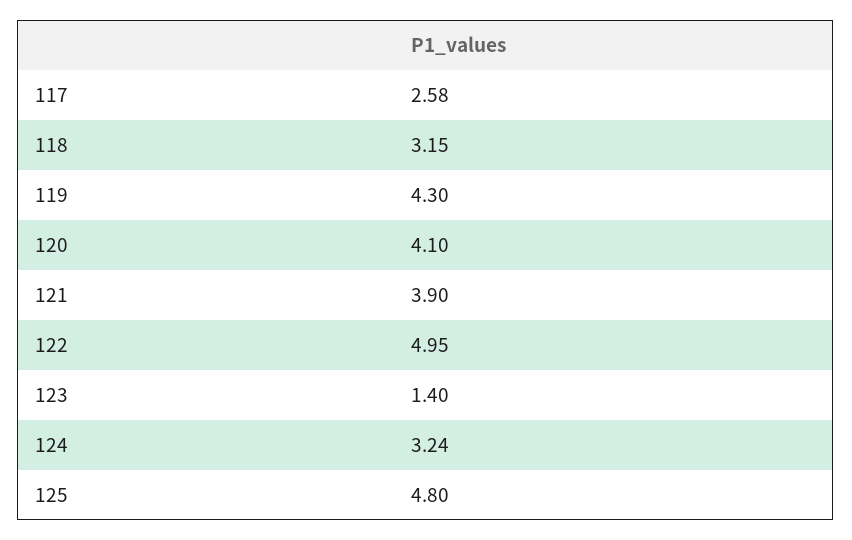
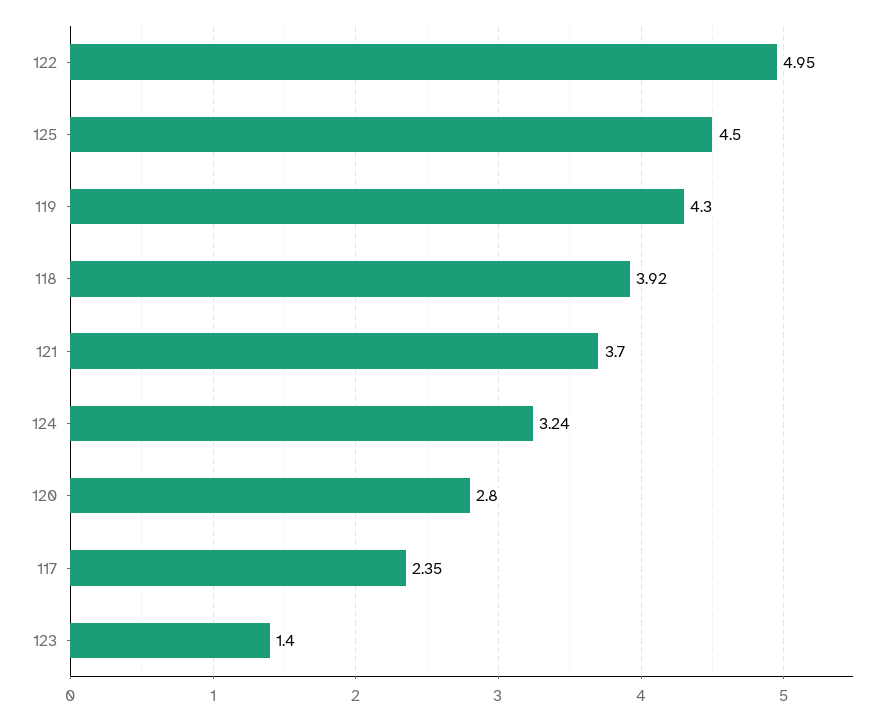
117: 2.58 -> 2.35
118: 3.15 -> 3.92
120: 4.1 -> 2.8
121: 3.9 -> 3.7
125: 4.8 -> 4.5

